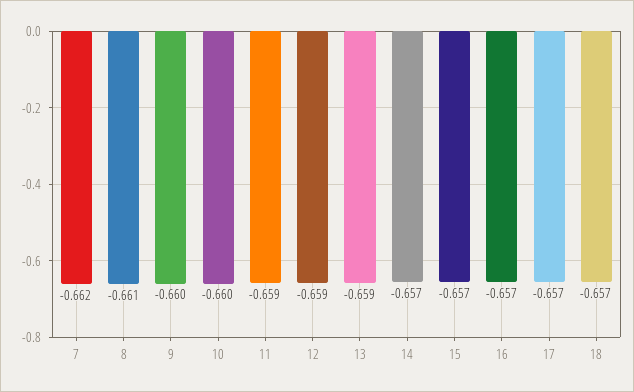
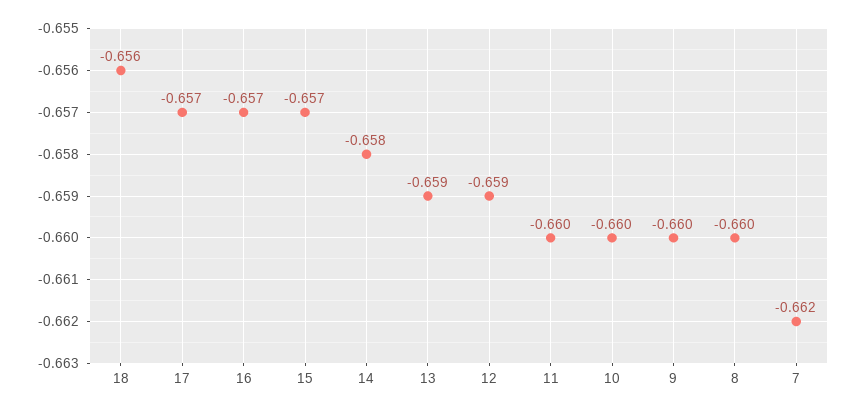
8: -0.661 -> -0.66
11: -0.659 -> -0.66
14: -0.657 -> -0.658
18: -0.657 -> -0.656

